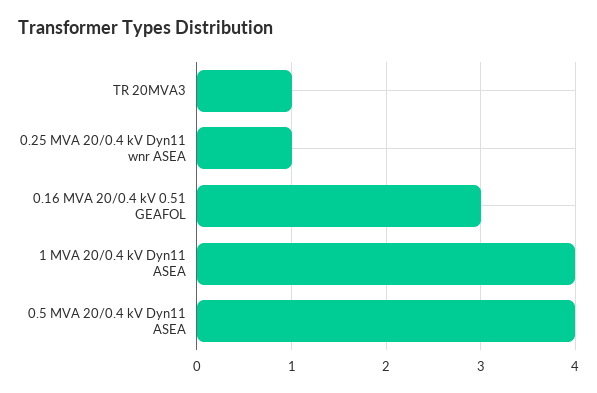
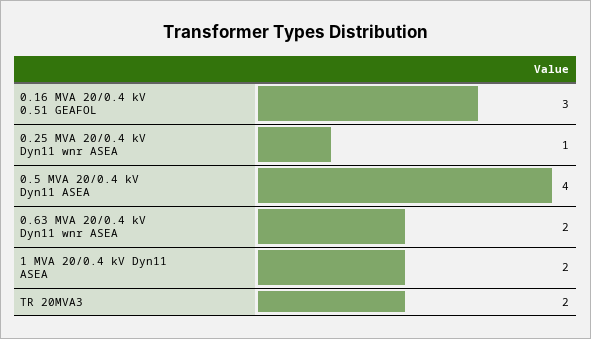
TR 20MVA3: 1 -> 2
1 MVA 20/0.4 kV Dyn11 ASEA: 4 -> 2
0.63 MVA 20/0.4 kV Dyn11 wnr ASEA: none -> 2

